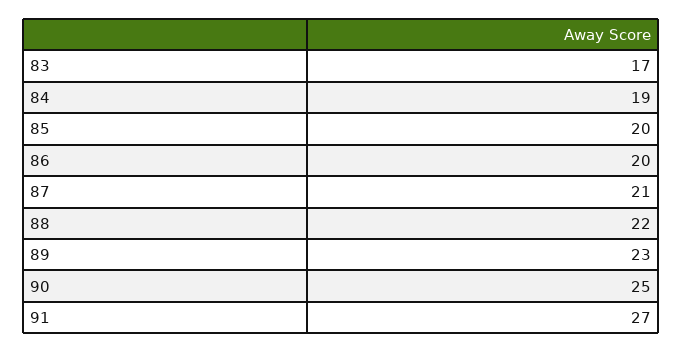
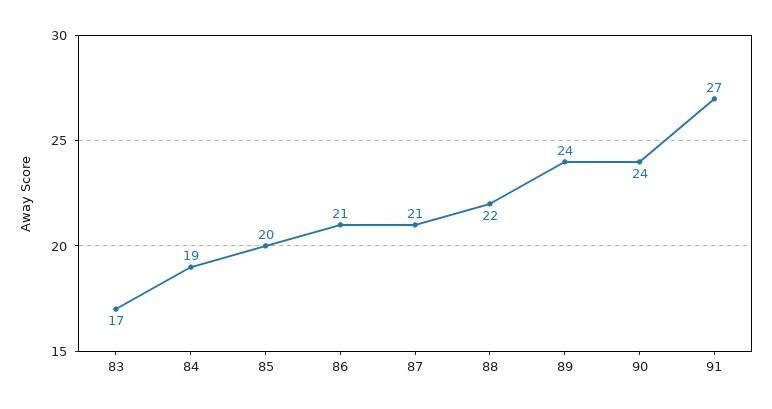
86: 20 -> 21
89: 23 -> 24
90: 25 -> 24

